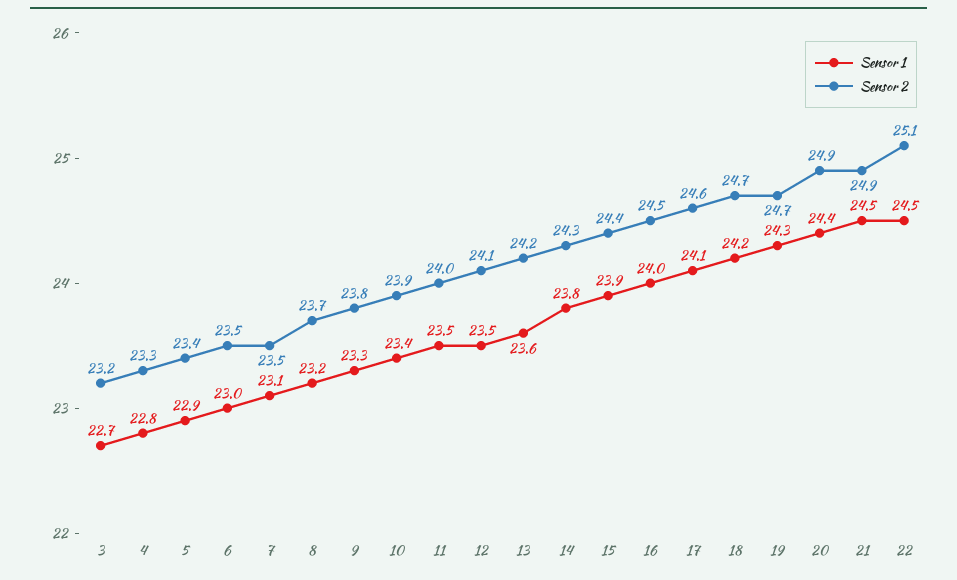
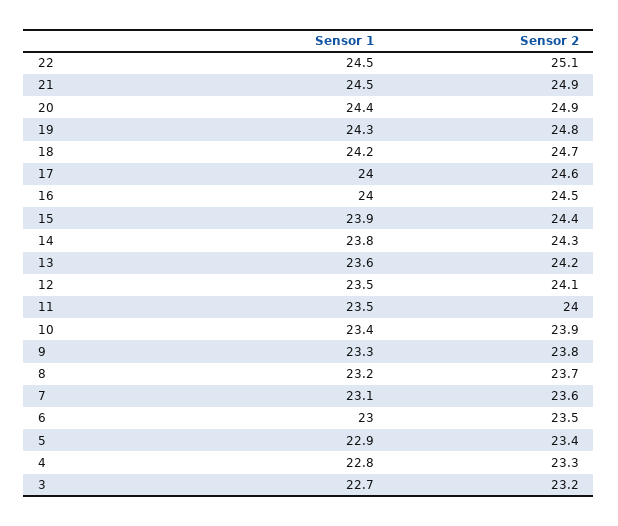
Sensor 2, 7: 23.5 -> 23.6
Sensor 1, 17: 24.1 -> 24
Sensor 2, 19: 24.7 -> 24.8

